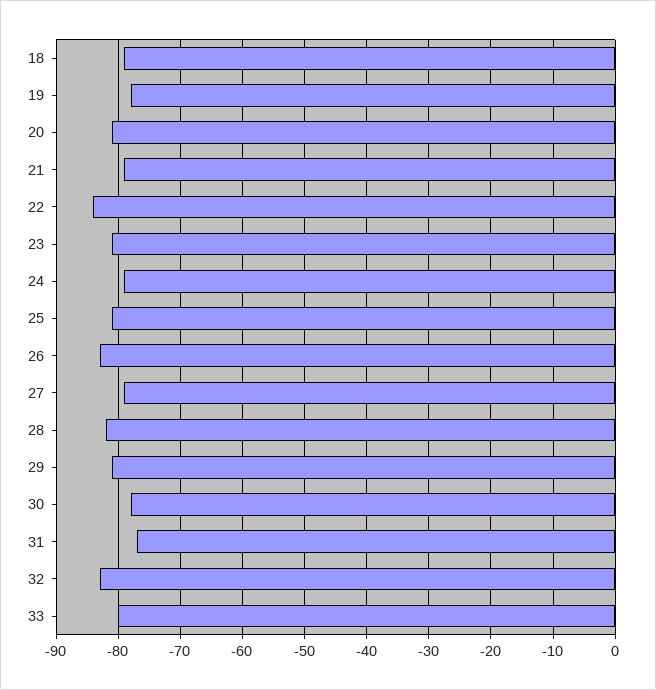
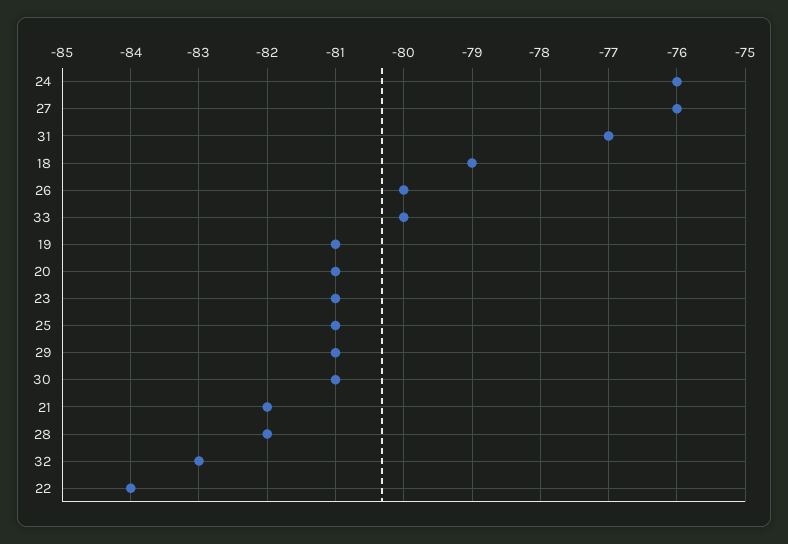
19: -78 -> -81
21: -79 -> -82
24: -79 -> -76
26: -83 -> -80
27: -79 -> -76
30: -78 -> -81

